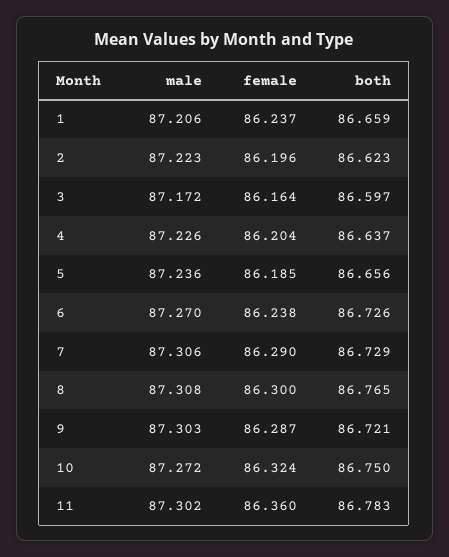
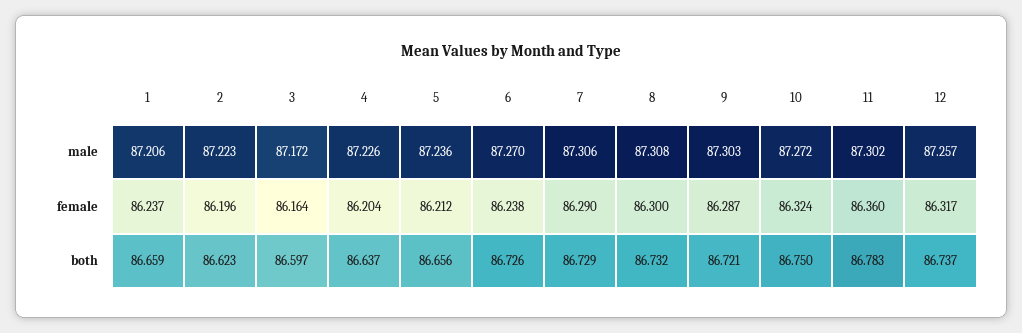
female, 5: 86.185 -> 86.212
both, 8: 86.765 -> 86.732
male, 12: none -> 87.257
female, 12: none -> 86.317
both, 12: none -> 86.737

